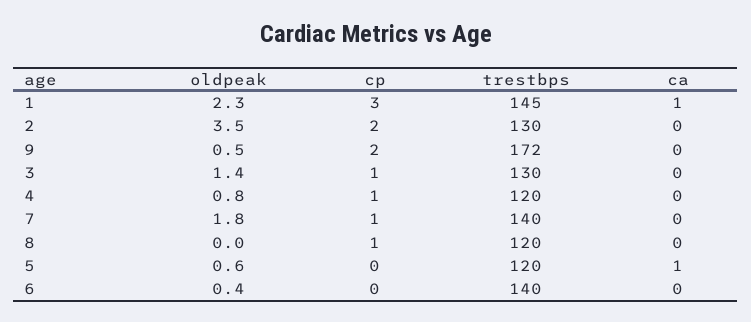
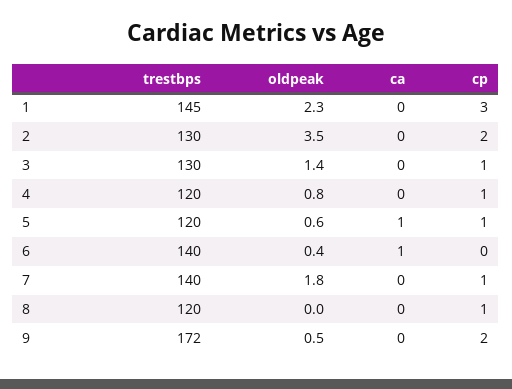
ca, 1: 1 -> 0
cp, 5: 0 -> 1
ca, 6: 0 -> 1

